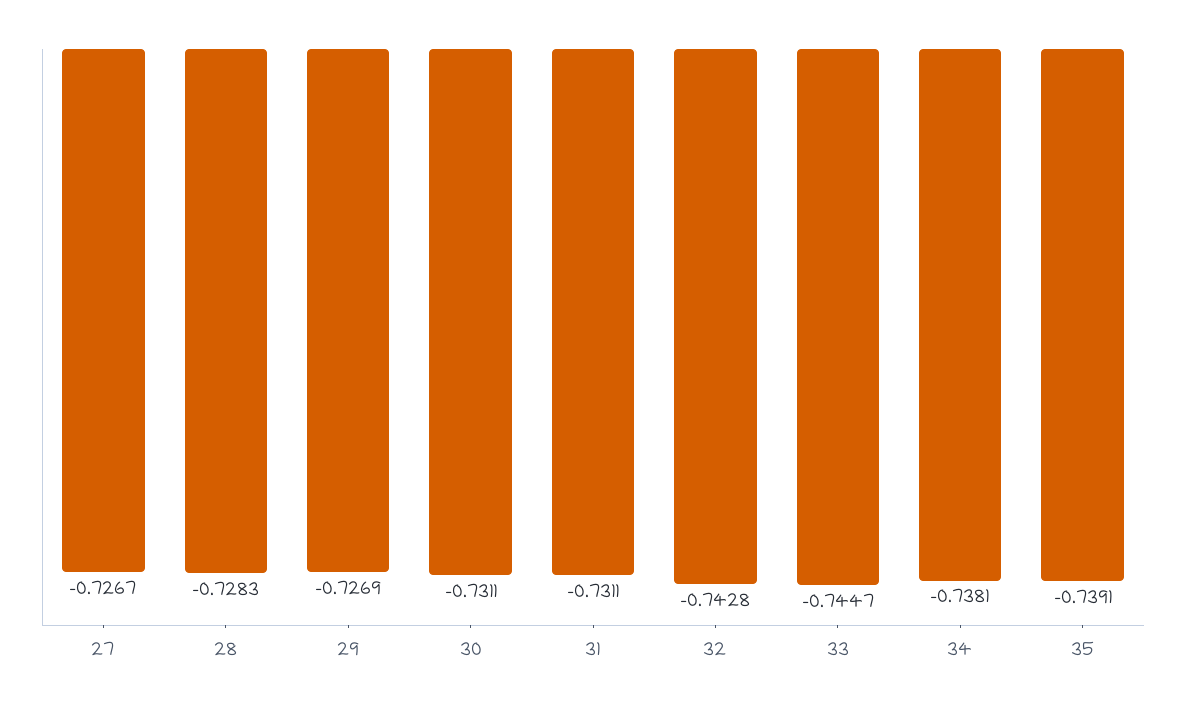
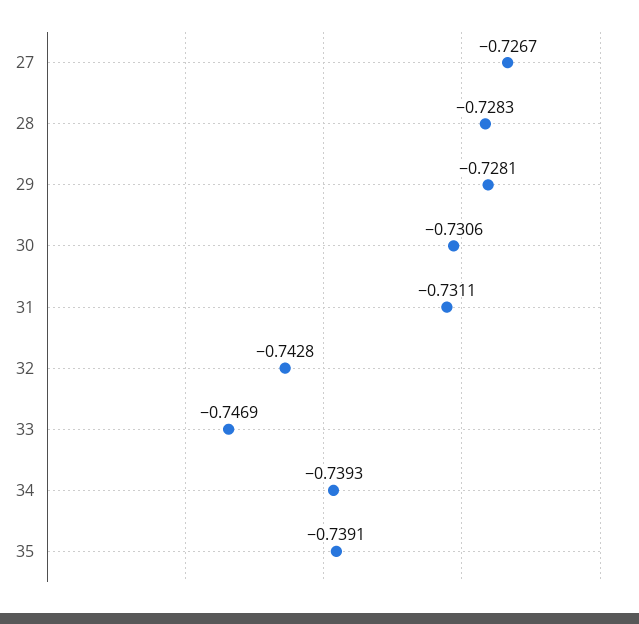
29: -0.7269 -> -0.7281
30: -0.7311 -> -0.7306
33: -0.7447 -> -0.7469
34: -0.7381 -> -0.7393

